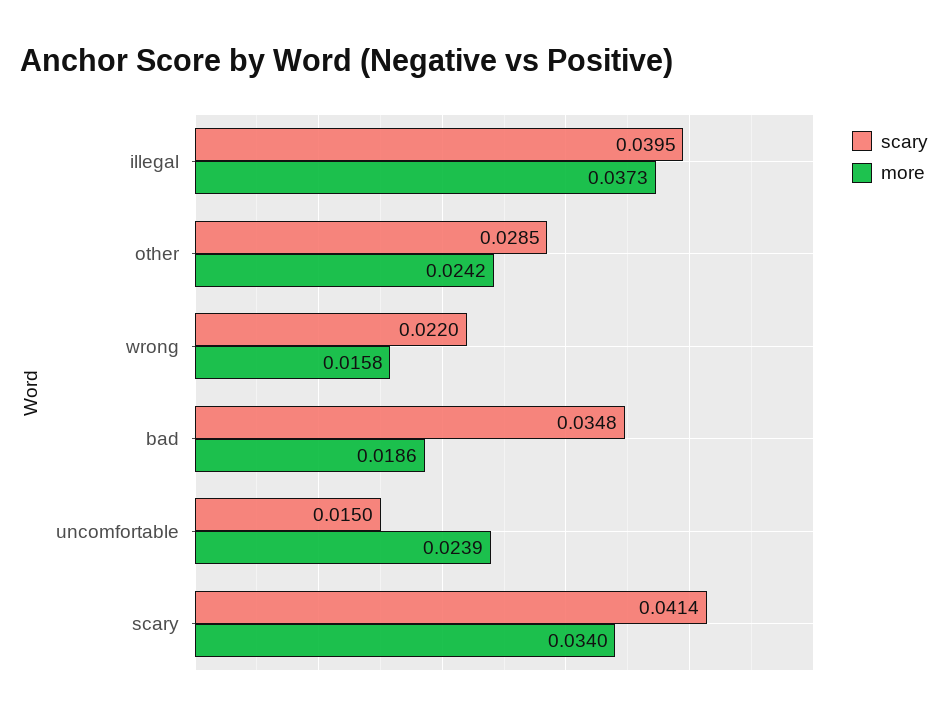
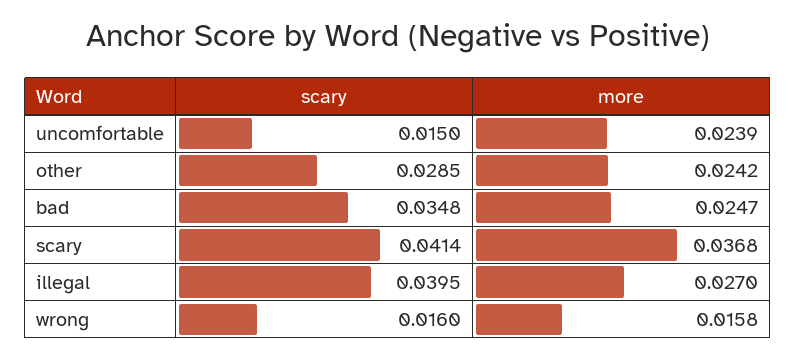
more, illegal: 0.0373 -> 0.027
scary, wrong: 0.022 -> 0.016
more, bad: 0.0186 -> 0.0247
more, scary: 0.034 -> 0.0368

